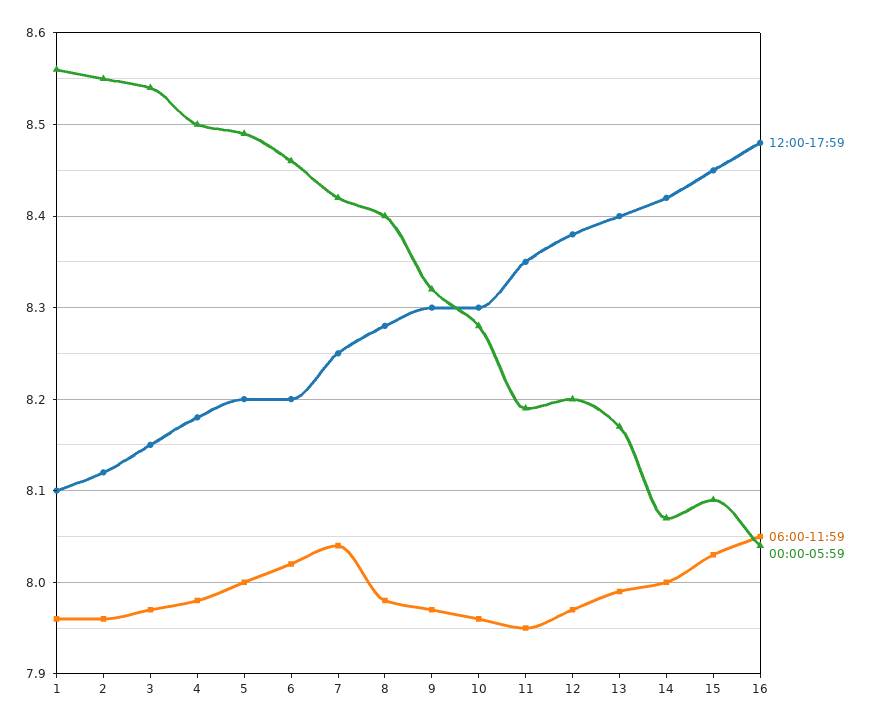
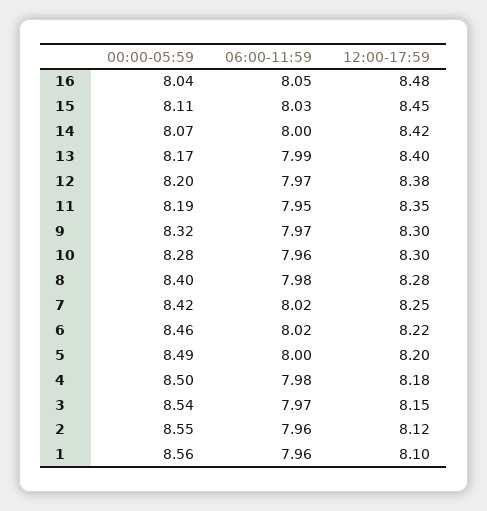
12:00-17:59, 6: 8.2 -> 8.22
06:00-11:59, 7: 8.04 -> 8.02
00:00-05:59, 15: 8.09 -> 8.11

